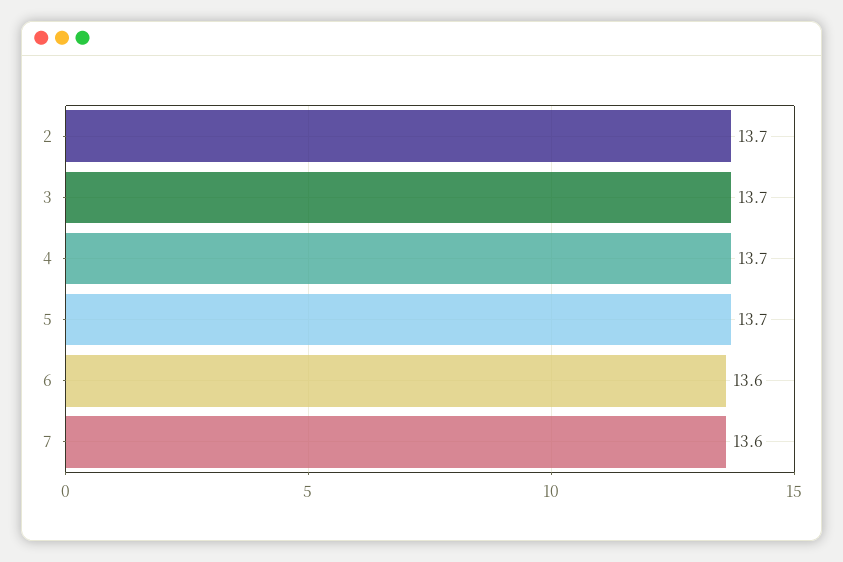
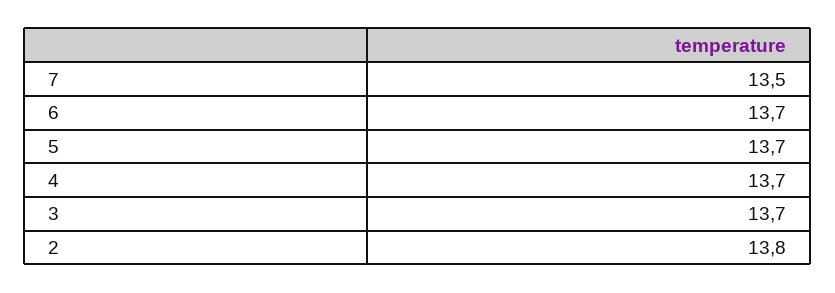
2: 13.7 -> 13.8
6: 13.6 -> 13.7
7: 13.6 -> 13.5

